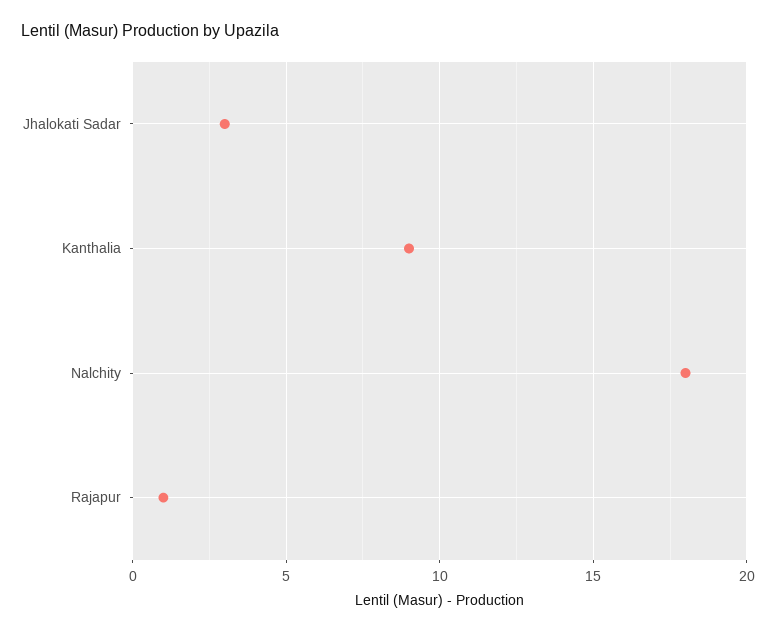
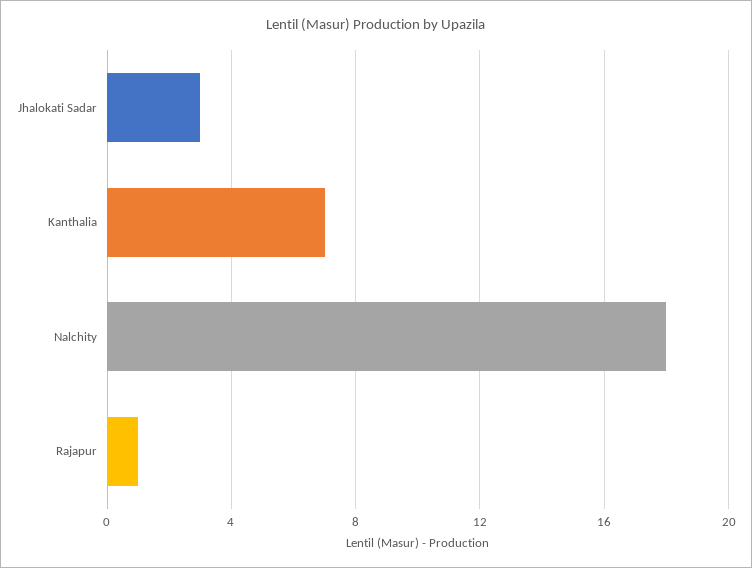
Kanthalia: 9 -> 7

